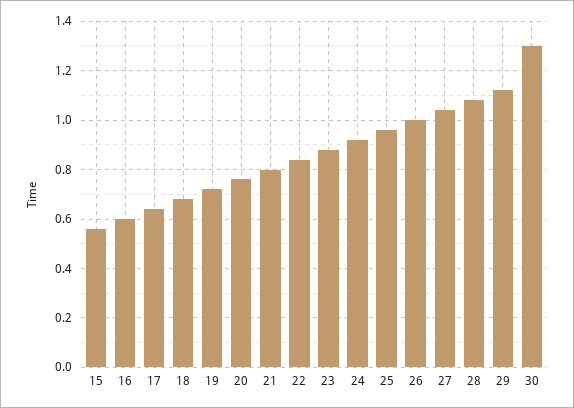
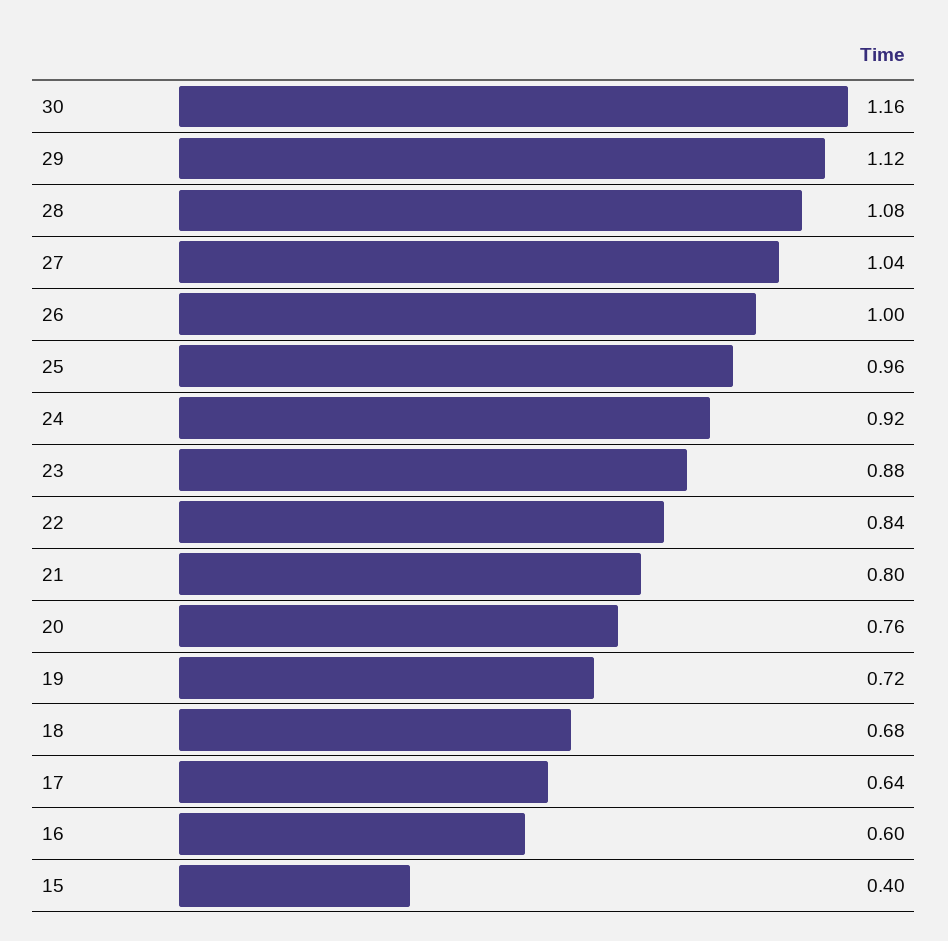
15: 0.55 -> 0.4
30: 1.3 -> 1.16

